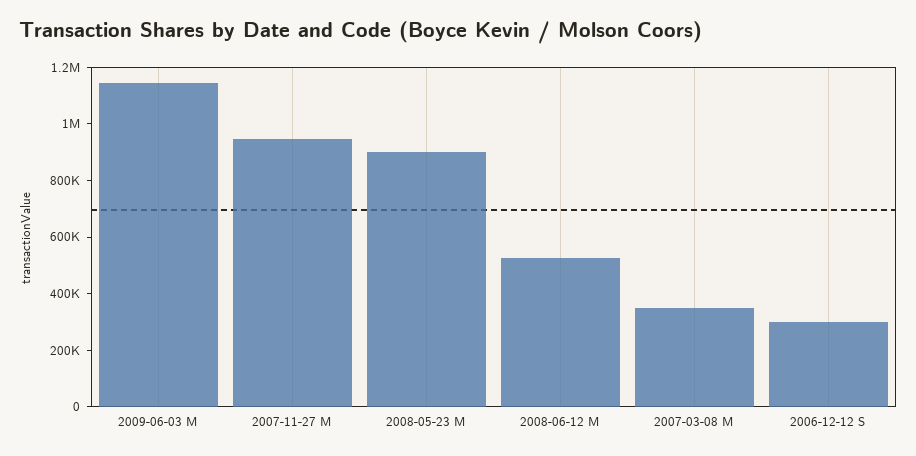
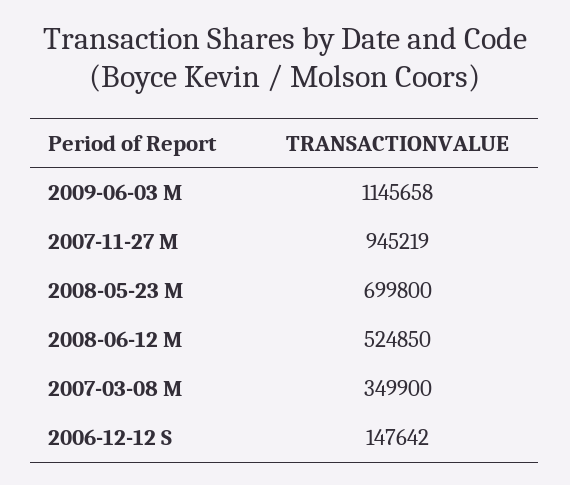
2008-05-23 M: 900000 -> 699800
2006-12-12 S: 300000 -> 147642

